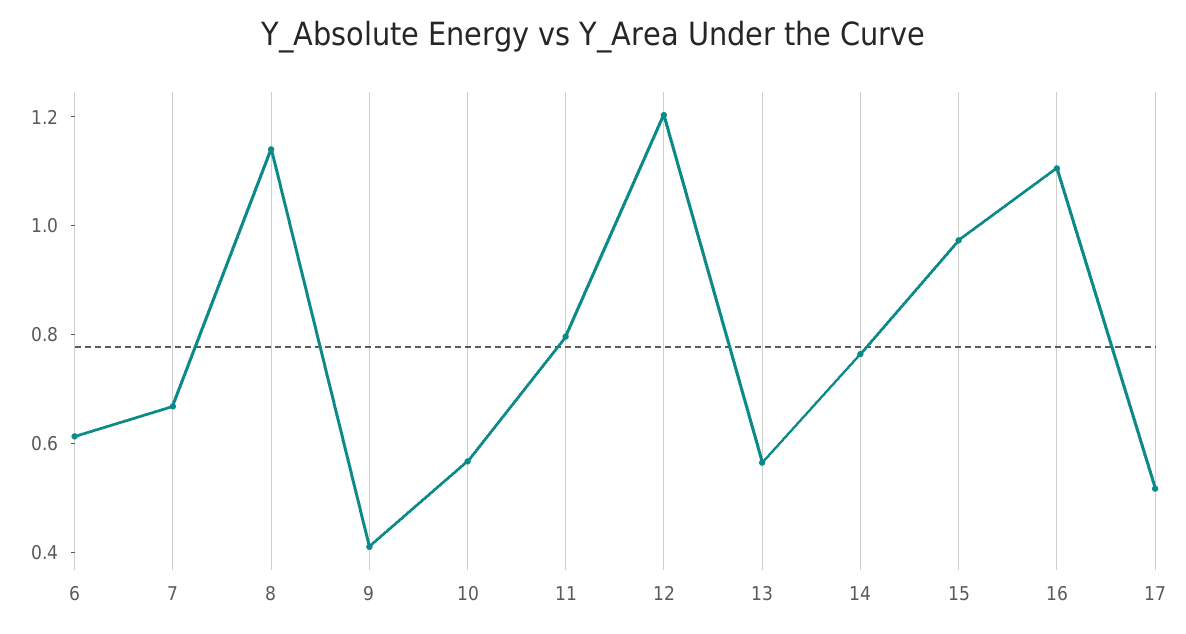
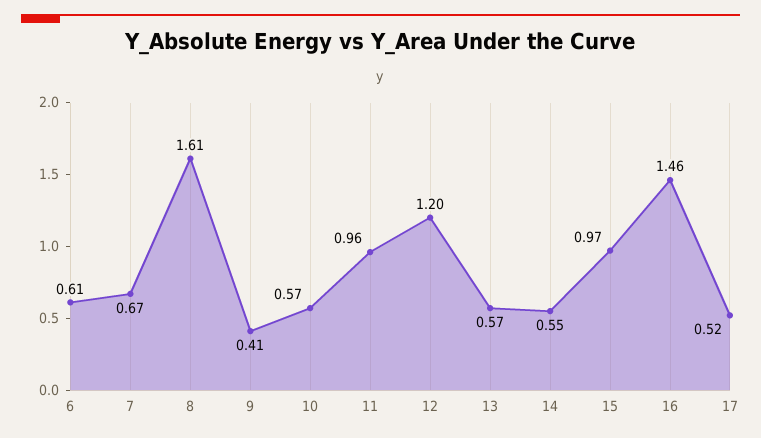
8: 1.15 -> 1.61
11: 0.8 -> 0.96
14: 0.75 -> 0.55
16: 1.1 -> 1.46

